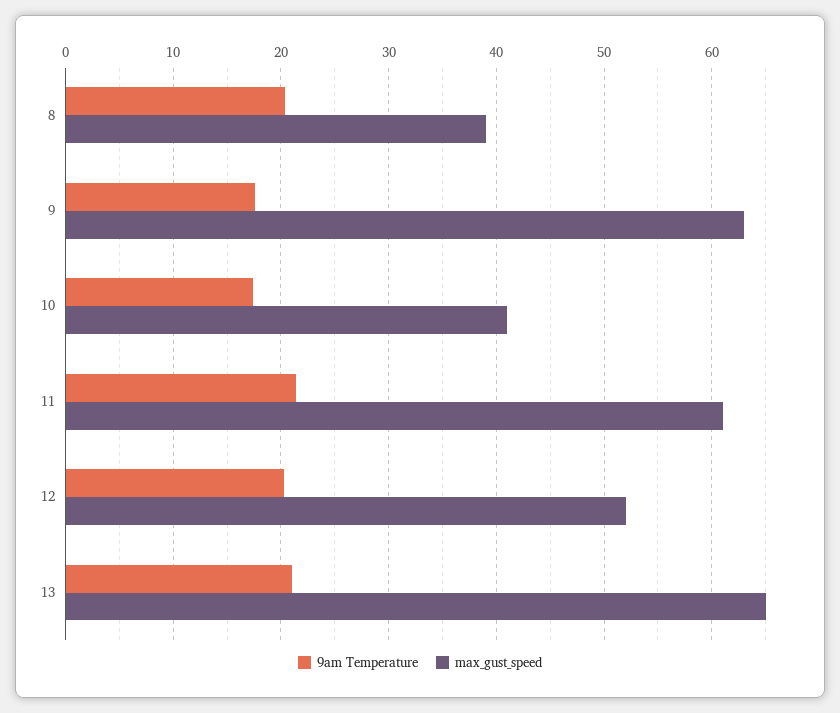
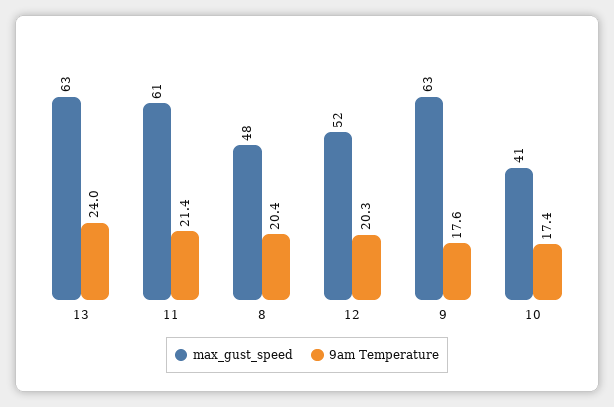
max_gust_speed, 8: 39 -> 48
9am Temperature, 13: 21 -> 24
max_gust_speed, 13: 65 -> 63

